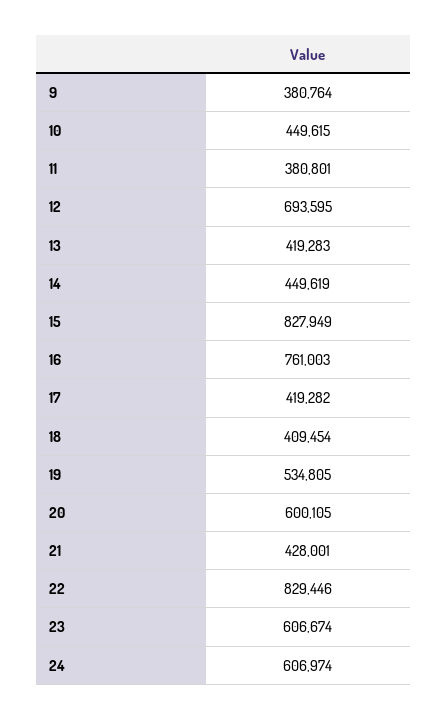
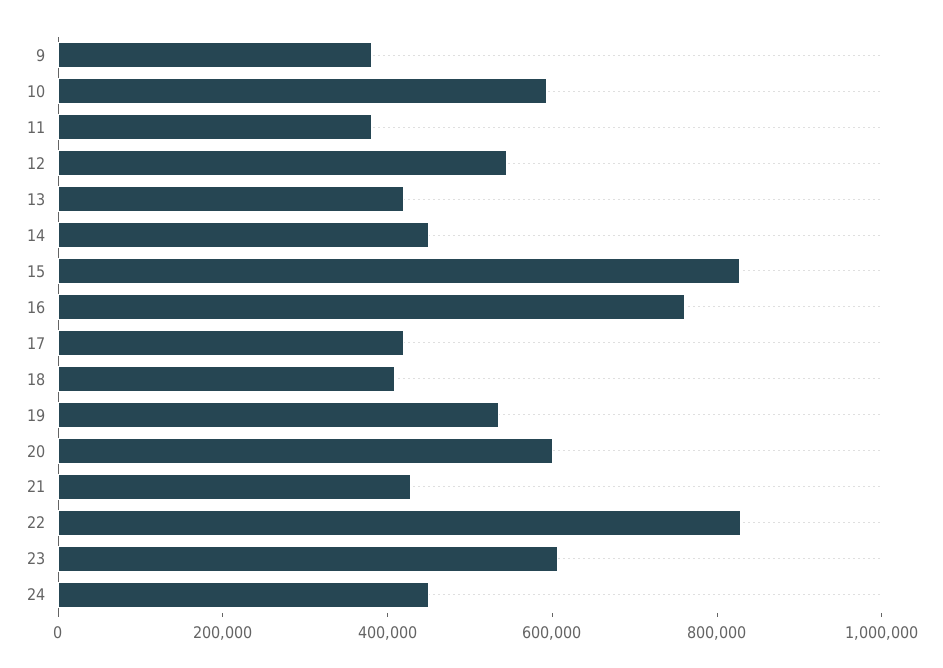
10: 449615 -> 600000
12: 693595 -> 550000
24: 606974 -> 450000

